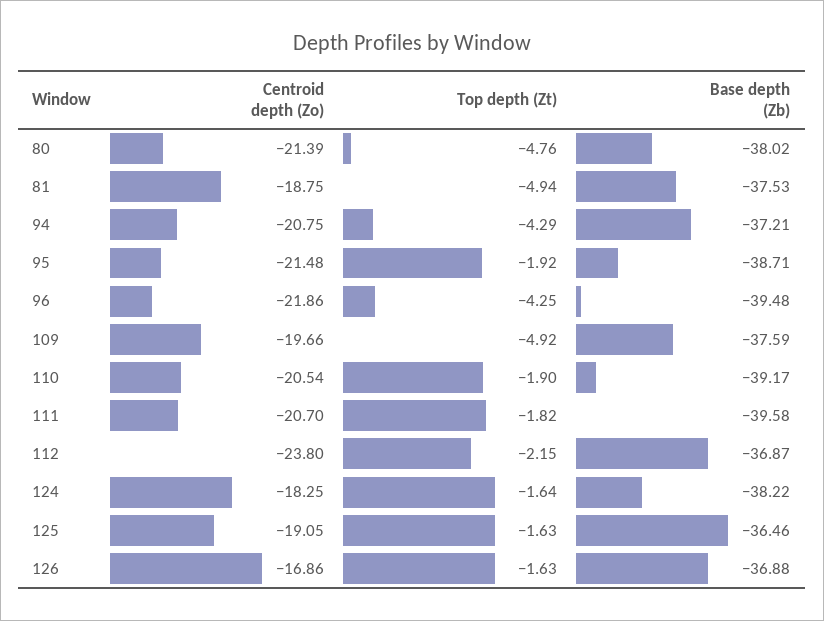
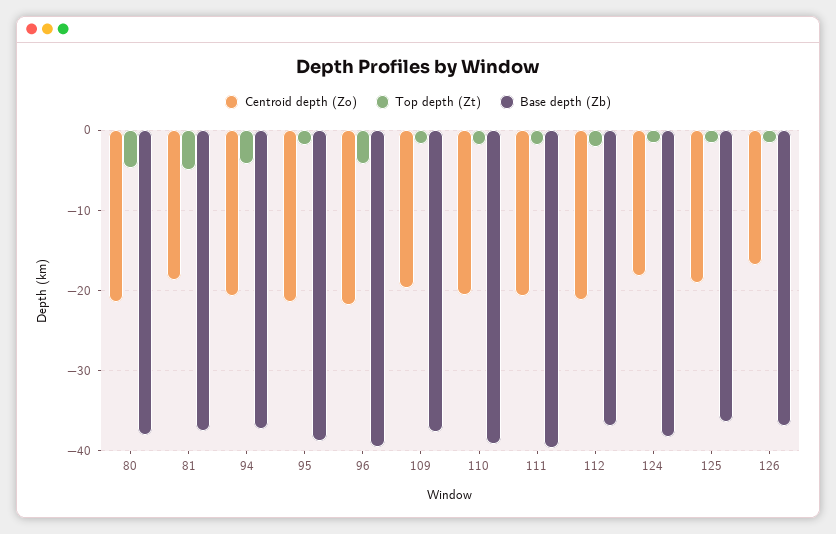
Top depth (Zt), 109: -4.92 -> -2
Centroid depth (Zo), 112: -23.8 -> -21

